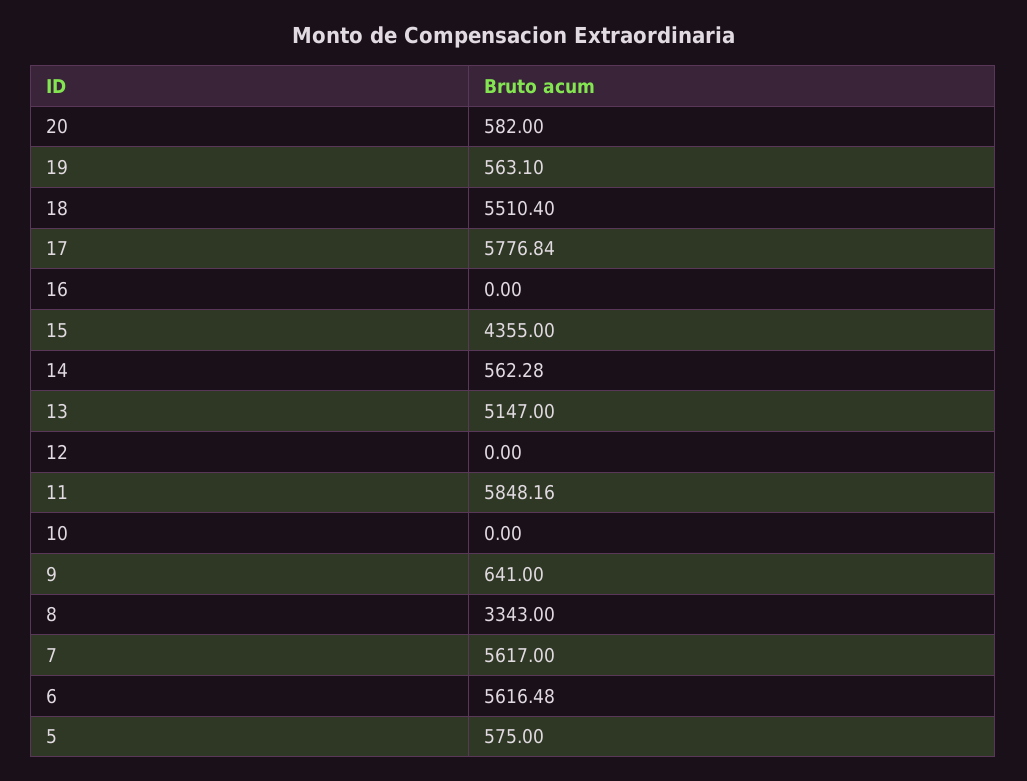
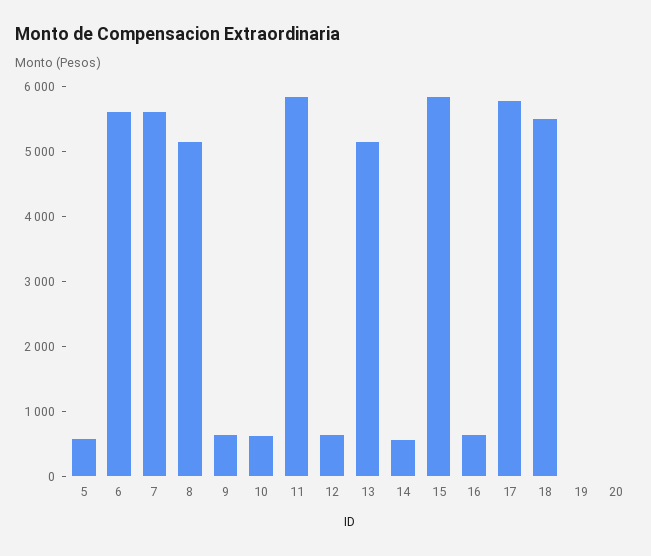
20: 582 -> 0
19: 563.1 -> 0
16: 0 -> 600
15: 4355 -> 5800
12: 0 -> 600
10: 0 -> 600
8: 3343 -> 5200

